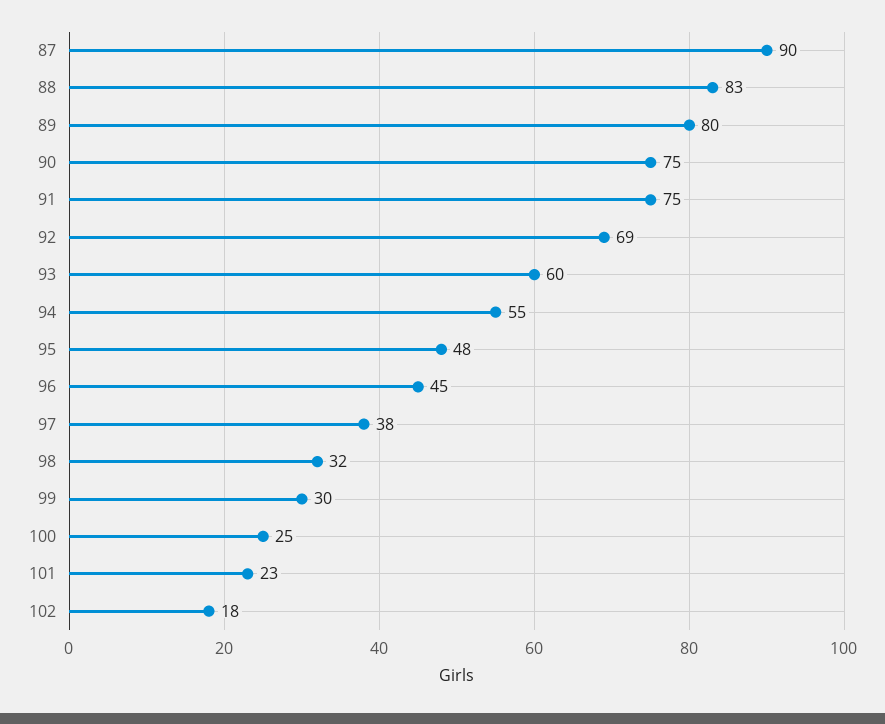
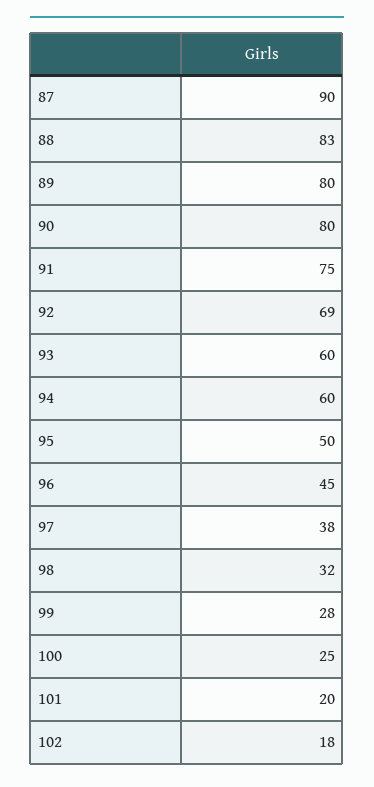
90: 75 -> 80
94: 55 -> 60
95: 48 -> 50
99: 30 -> 28
101: 23 -> 20

